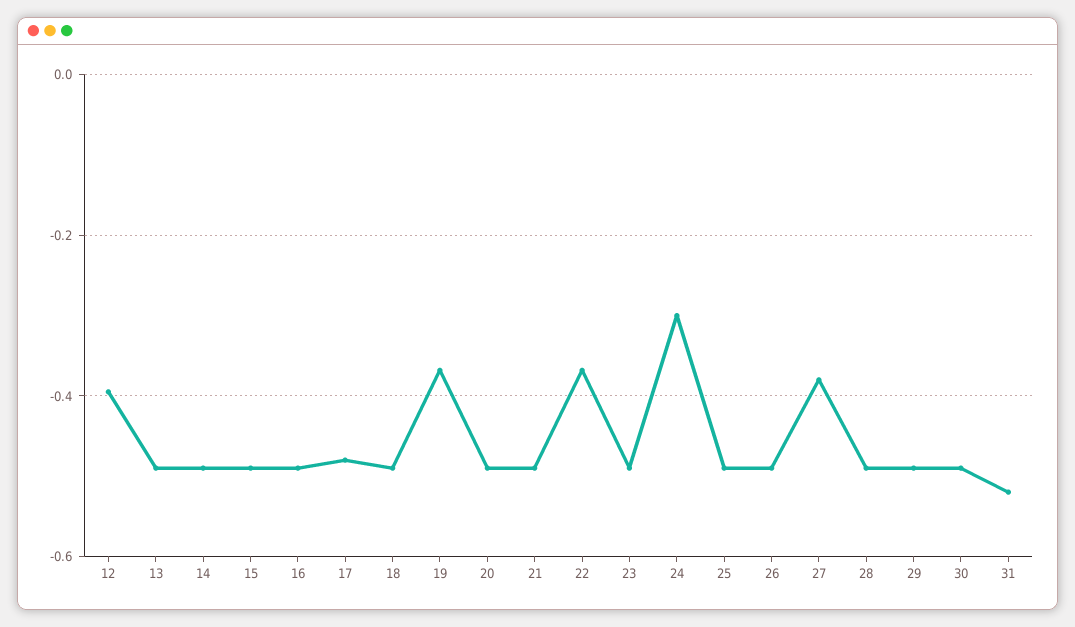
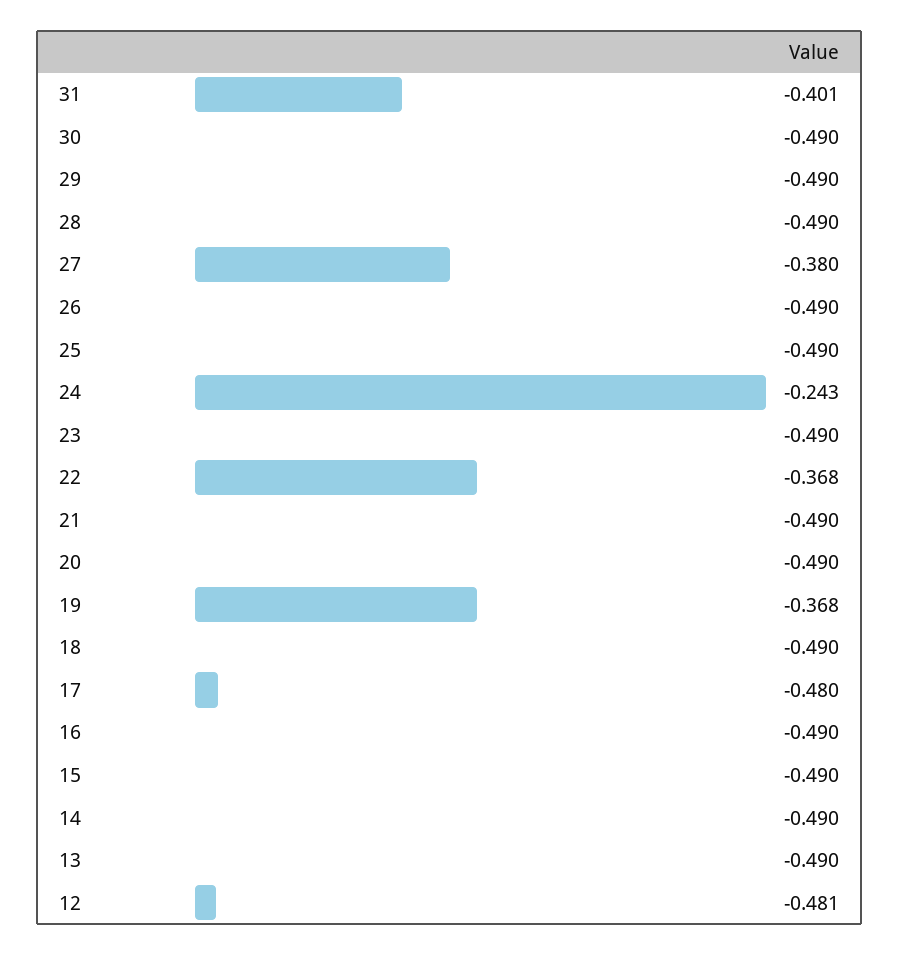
12: -0.4 -> -0.481
24: -0.3 -> -0.243
31: -0.52 -> -0.401

